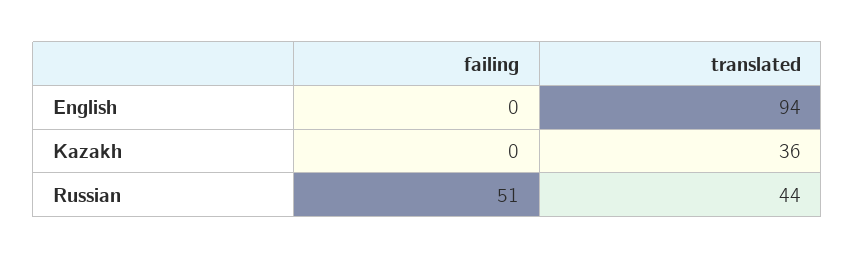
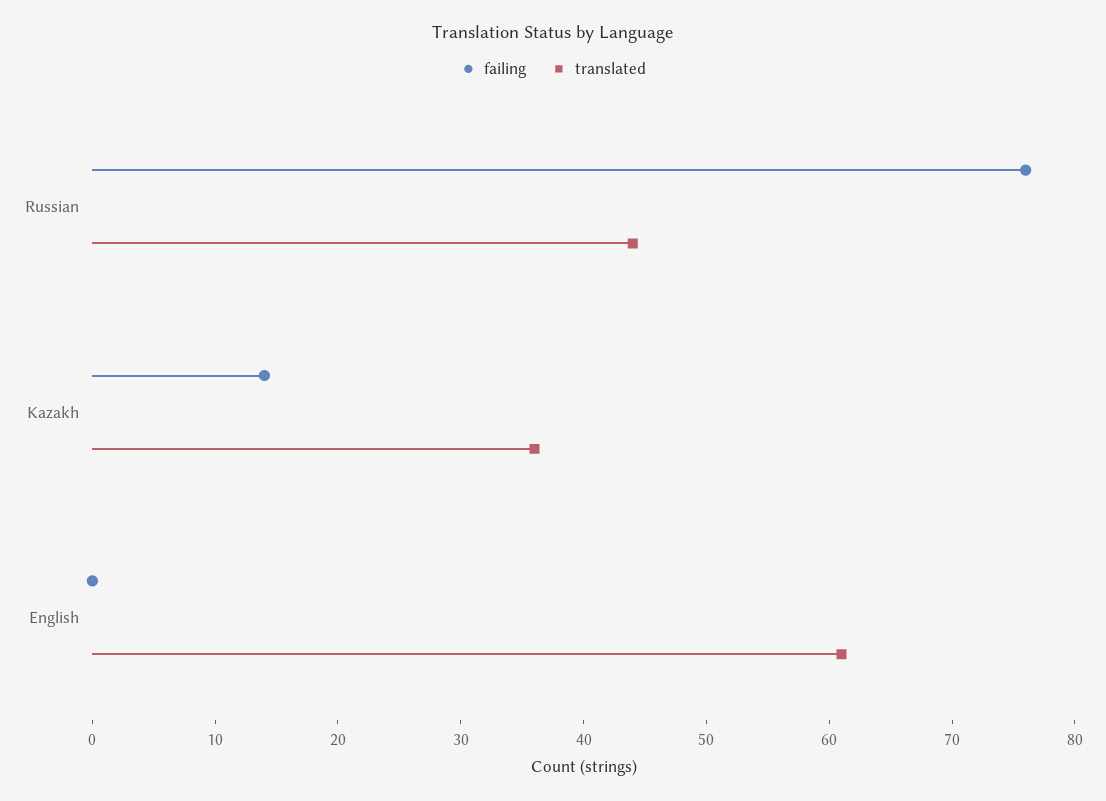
translated, English: 94 -> 61
failing, Kazakh: 0 -> 14
failing, Russian: 51 -> 76

